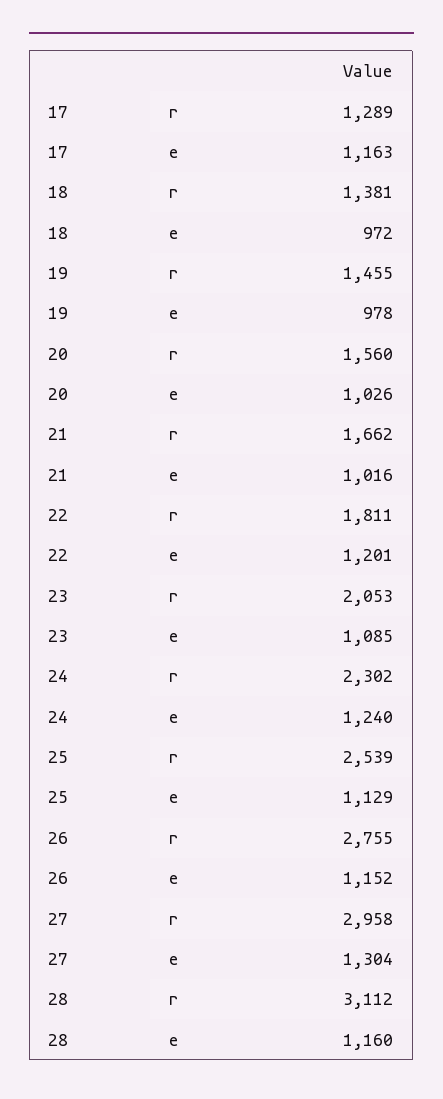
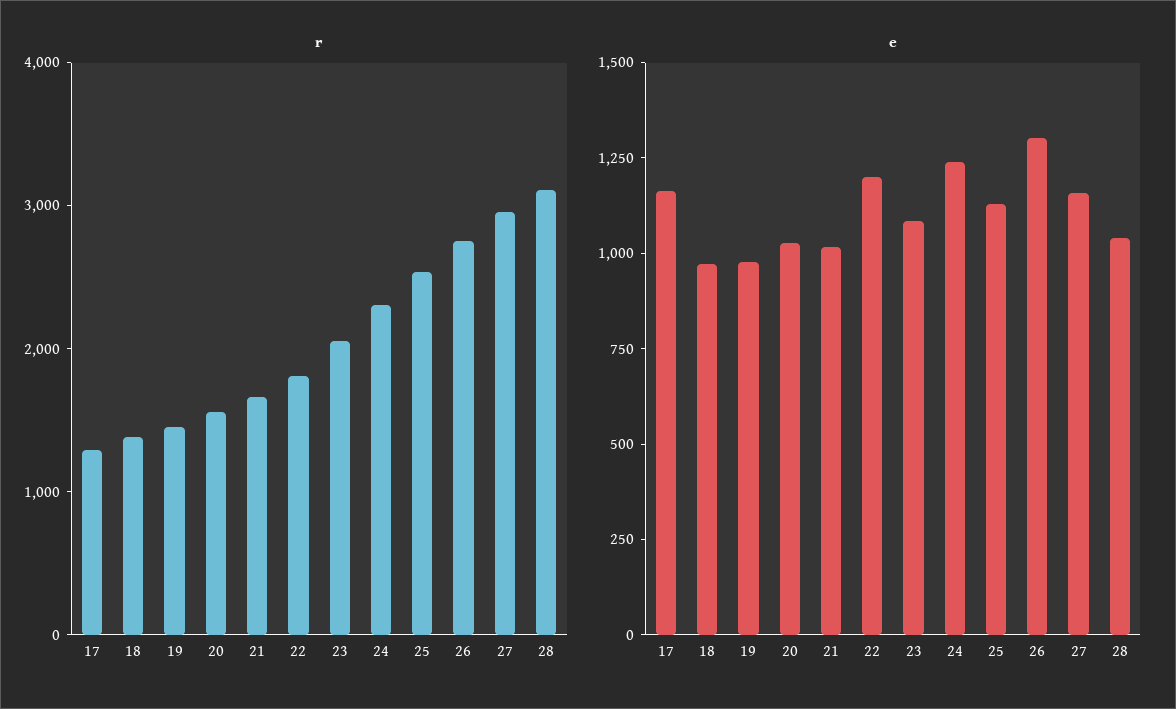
e, 26: 1152 -> 1300
e, 27: 1304 -> 1150
e, 28: 1160 -> 1050

